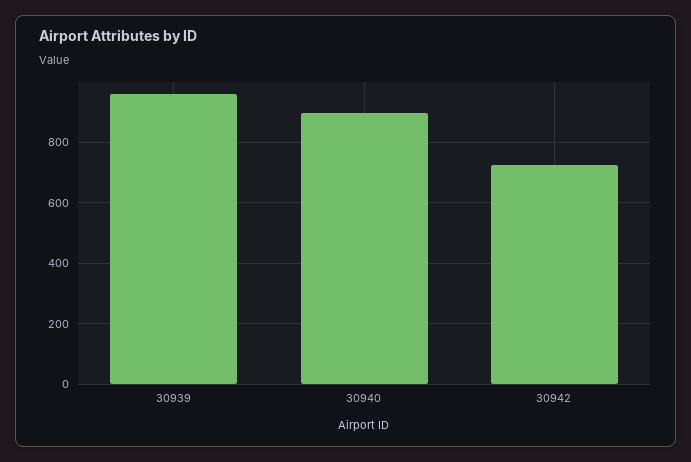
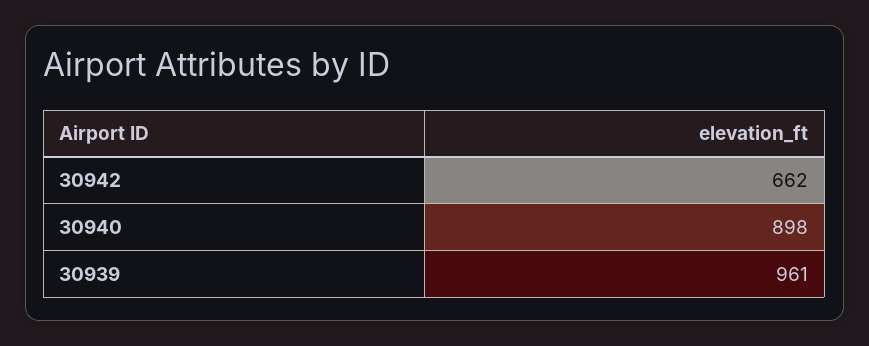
30942: 720 -> 662

